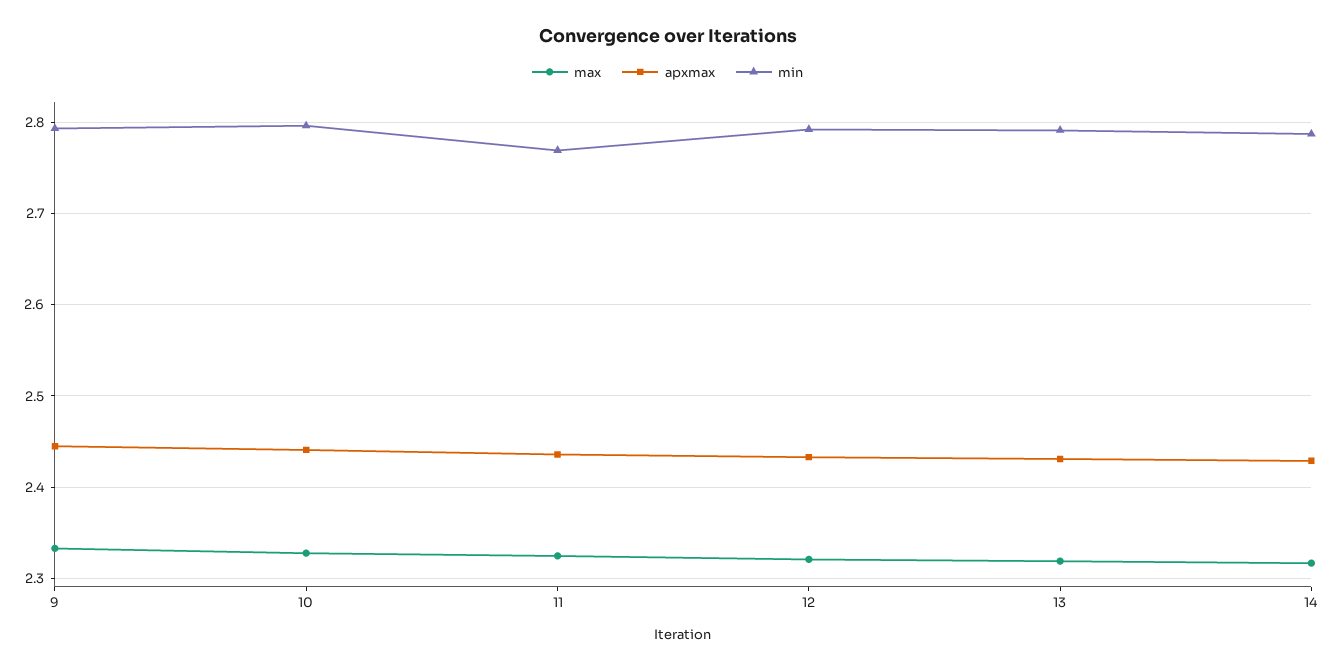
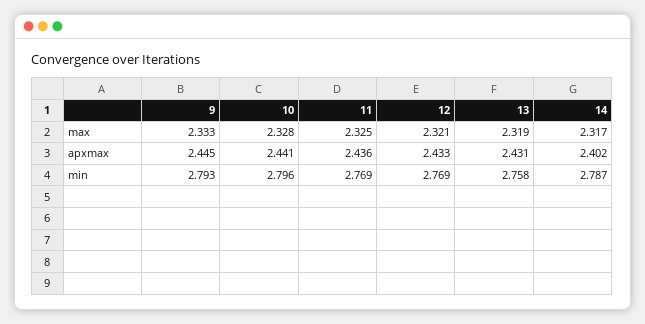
min, 12: 2.79 -> 2.769
min, 13: 2.79 -> 2.758
apxmax, 14: 2.43 -> 2.402

